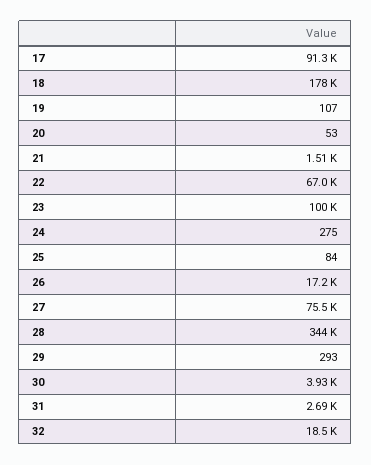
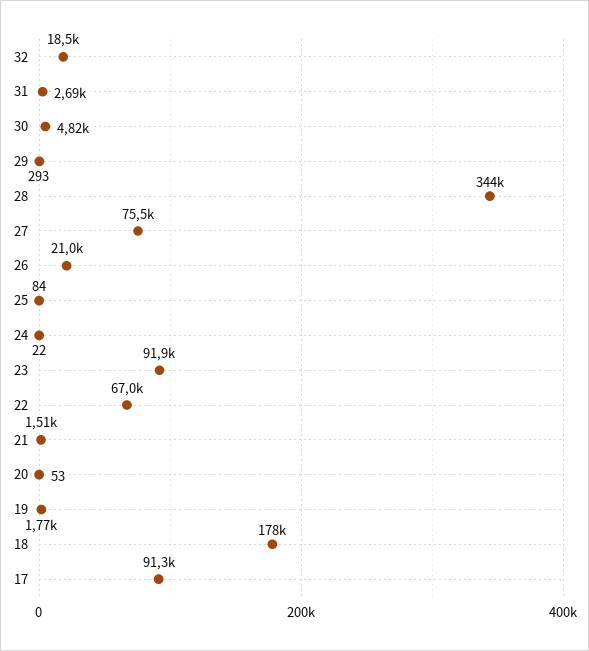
19: 107 -> 1770
23: 100000 -> 91900
24: 275 -> 22
26: 17200 -> 21000
30: 3930 -> 4820

